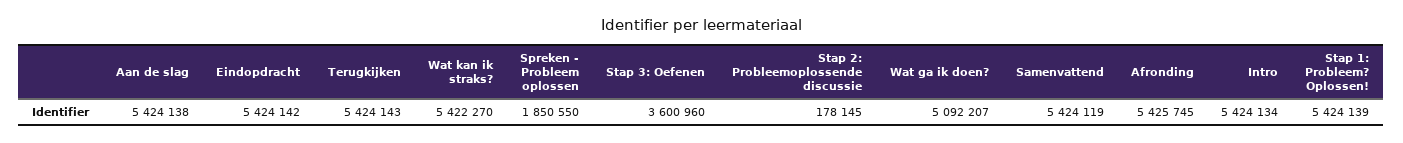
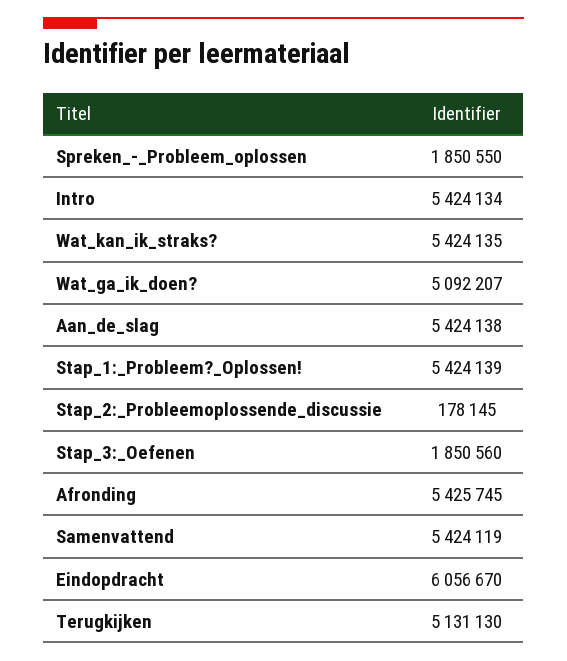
Eindopdracht: 5424142 -> 6056670
Terugkijken: 5424143 -> 5131130
Wat kan ik straks?: 5422270 -> 5424135
Stap 3: Oefenen: 3600960 -> 1850560

